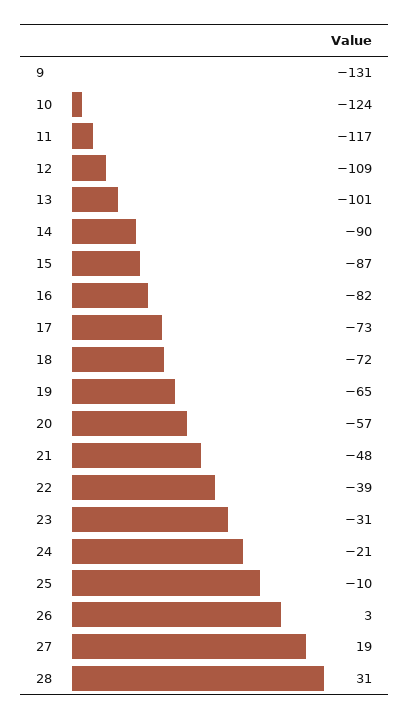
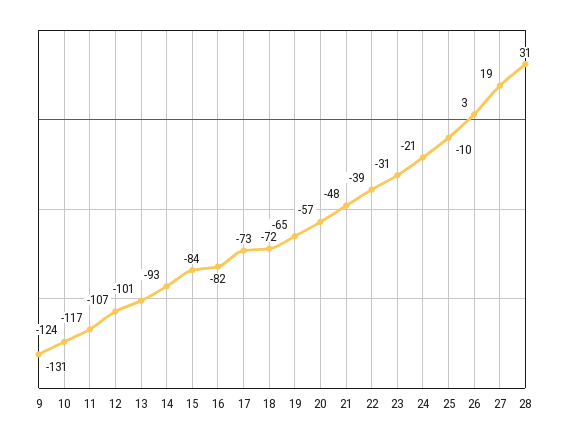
12: -109 -> -107
14: -90 -> -93
15: -87 -> -84

